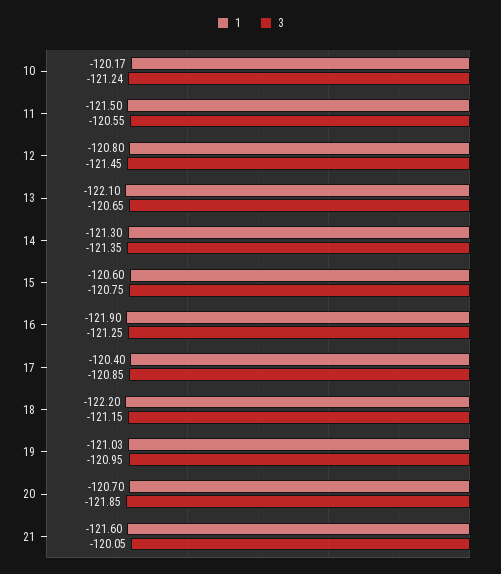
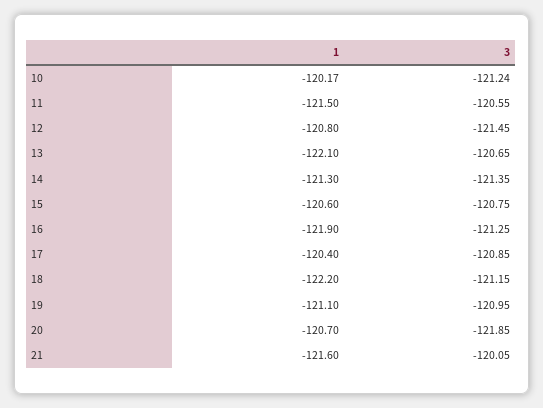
1, 19: -121.03 -> -121.1

